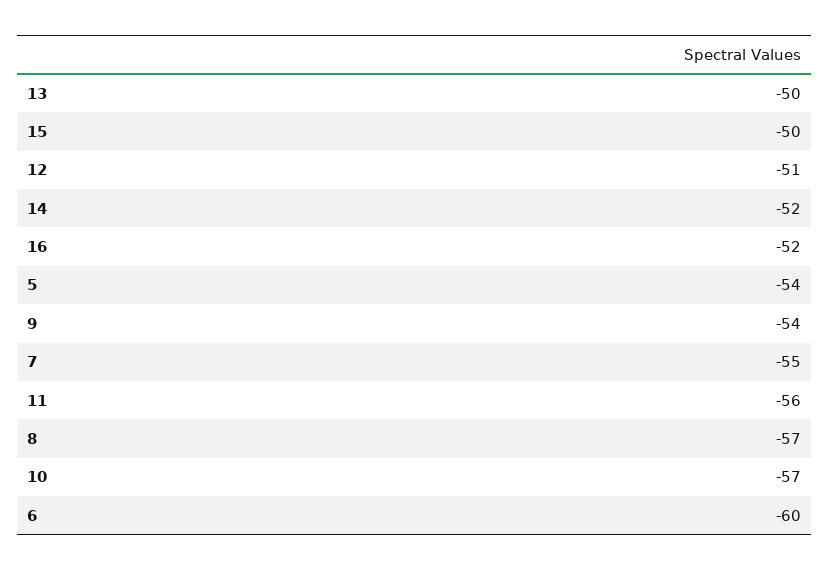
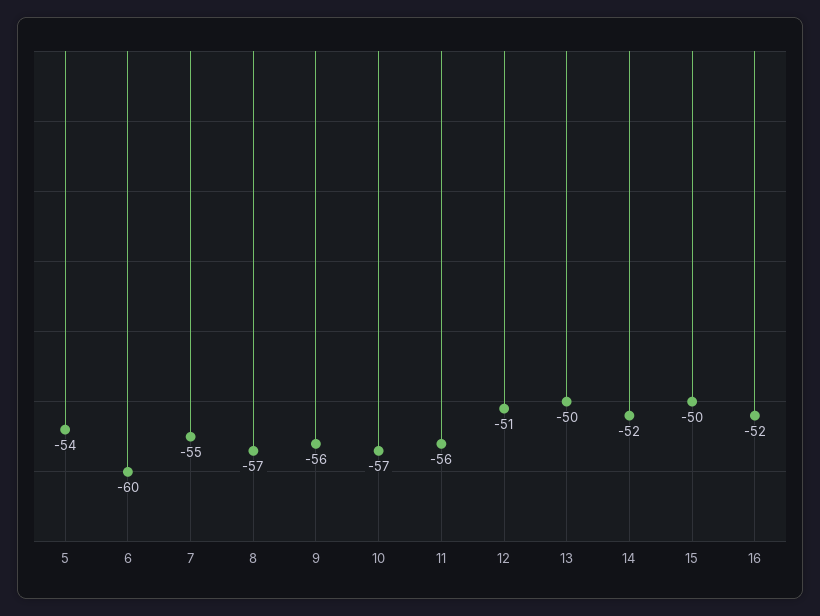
9: -54 -> -56

